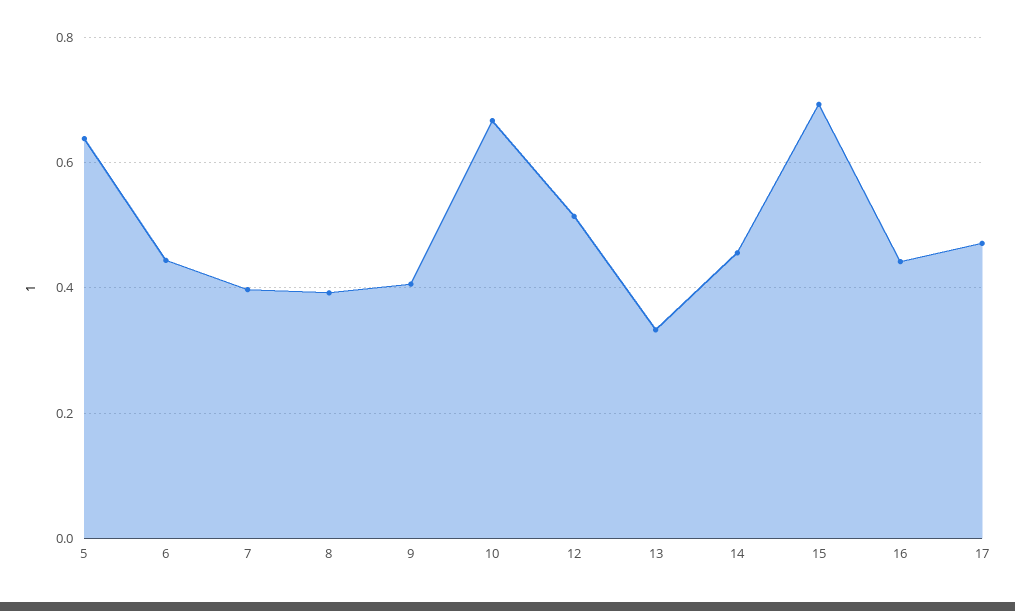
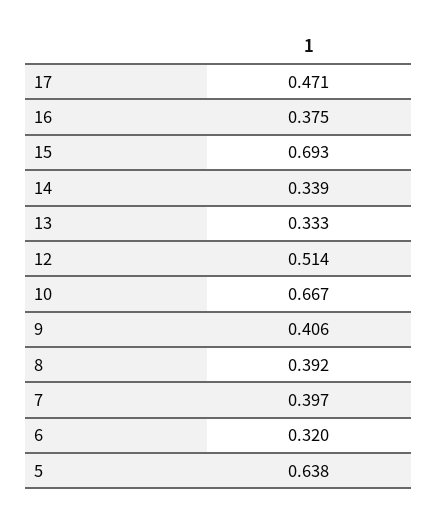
6: 0.44 -> 0.32
14: 0.46 -> 0.339
16: 0.44 -> 0.375

